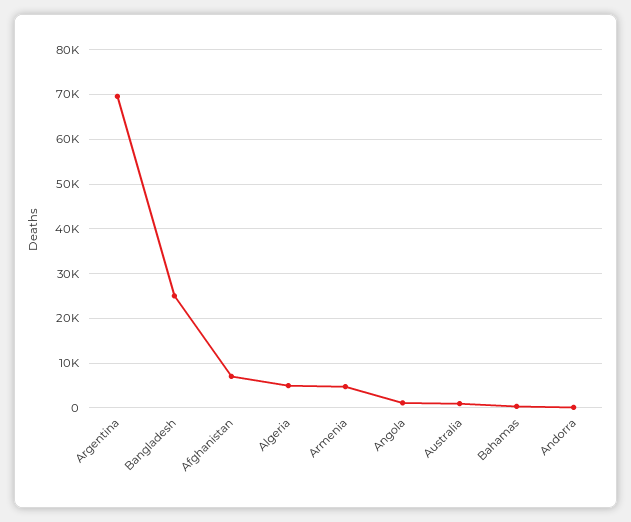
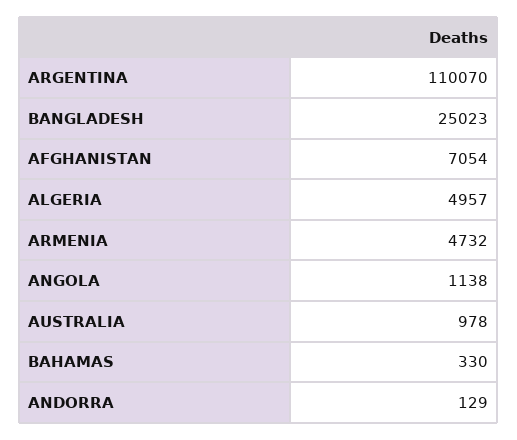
Argentina: 70000 -> 110070

